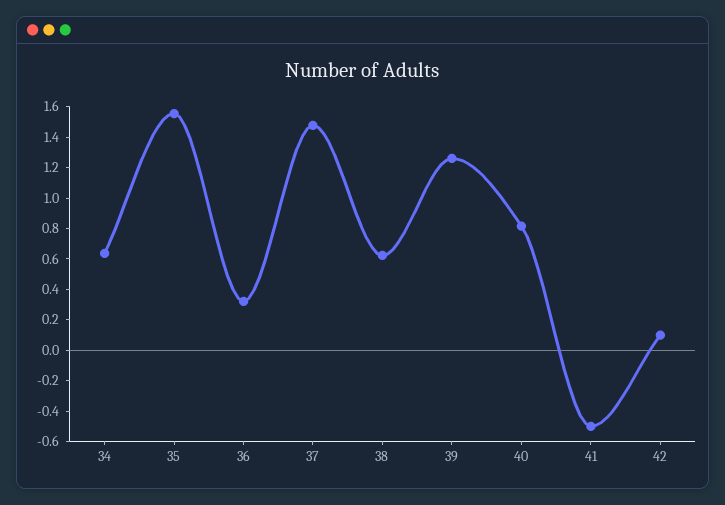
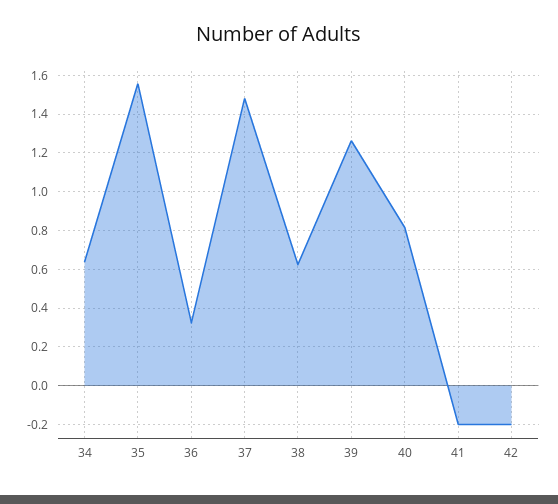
41: -0.5 -> -0.2
42: 0.1 -> -0.2

